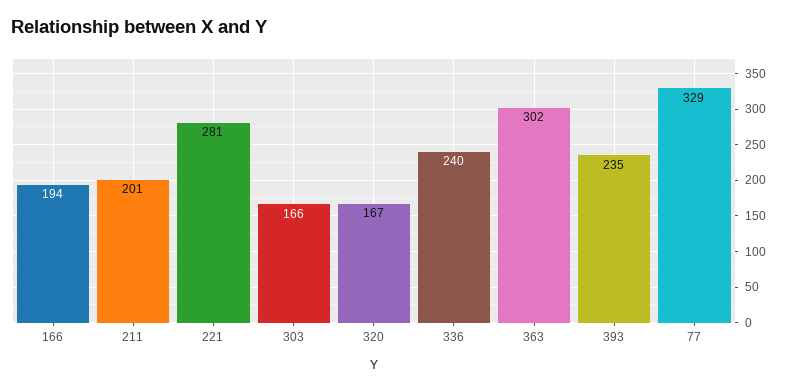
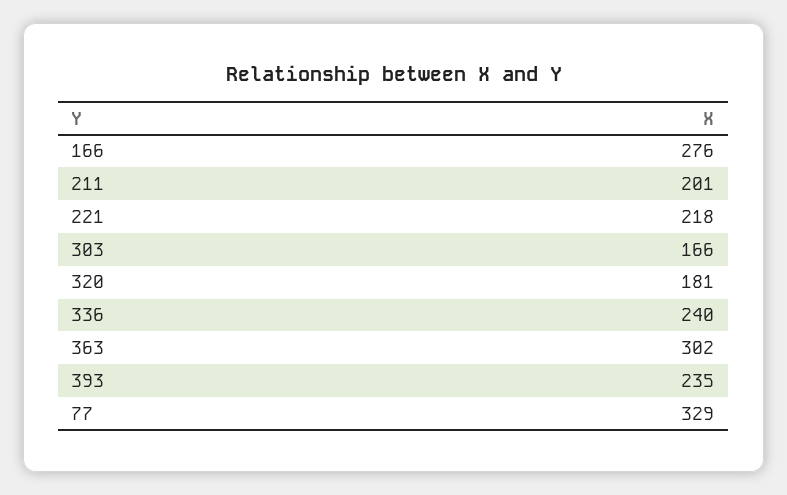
166: 194 -> 276
221: 281 -> 218
320: 167 -> 181

